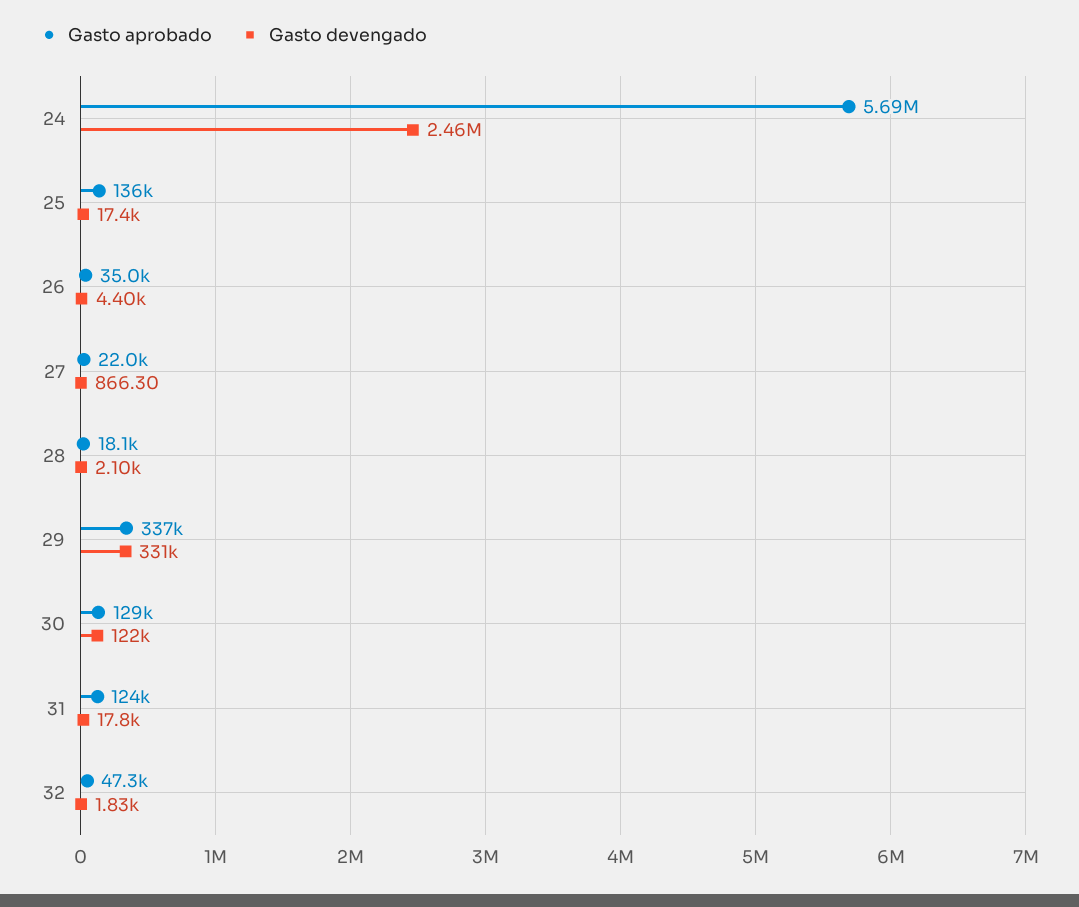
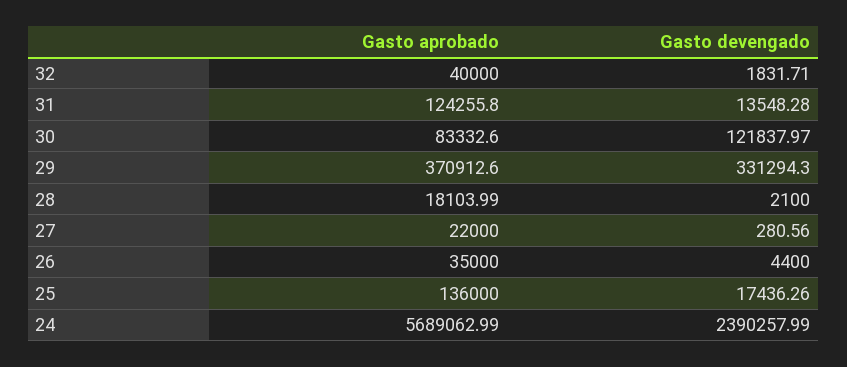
Gasto devengado, 24: 2460000 -> 2390257.99
Gasto devengado, 27: 866.3 -> 280.56
Gasto aprobado, 29: 337000 -> 370912.6
Gasto aprobado, 30: 129000 -> 83332.6
Gasto devengado, 31: 17800 -> 13548.28
Gasto aprobado, 32: 47300 -> 40000

